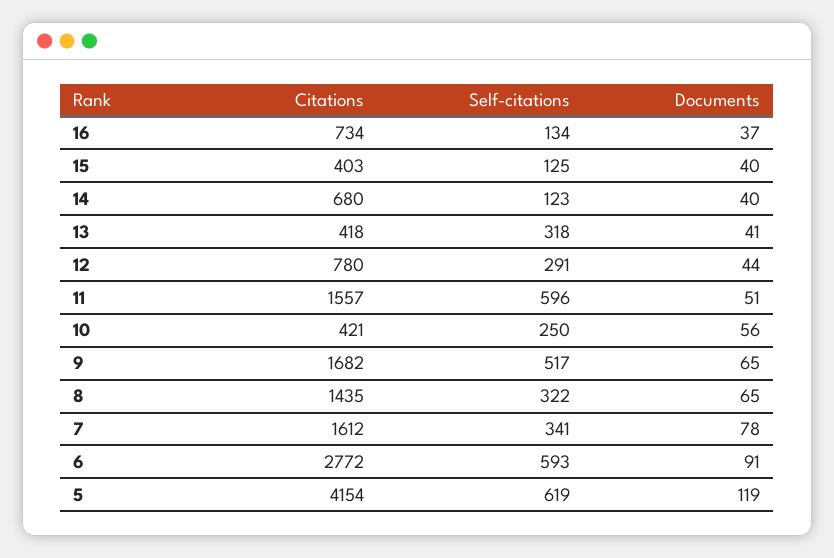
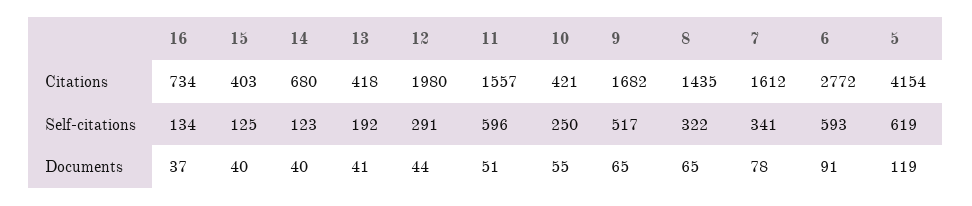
Self-citations, 13: 318 -> 192
Citations, 12: 780 -> 1980
Documents, 10: 56 -> 55

